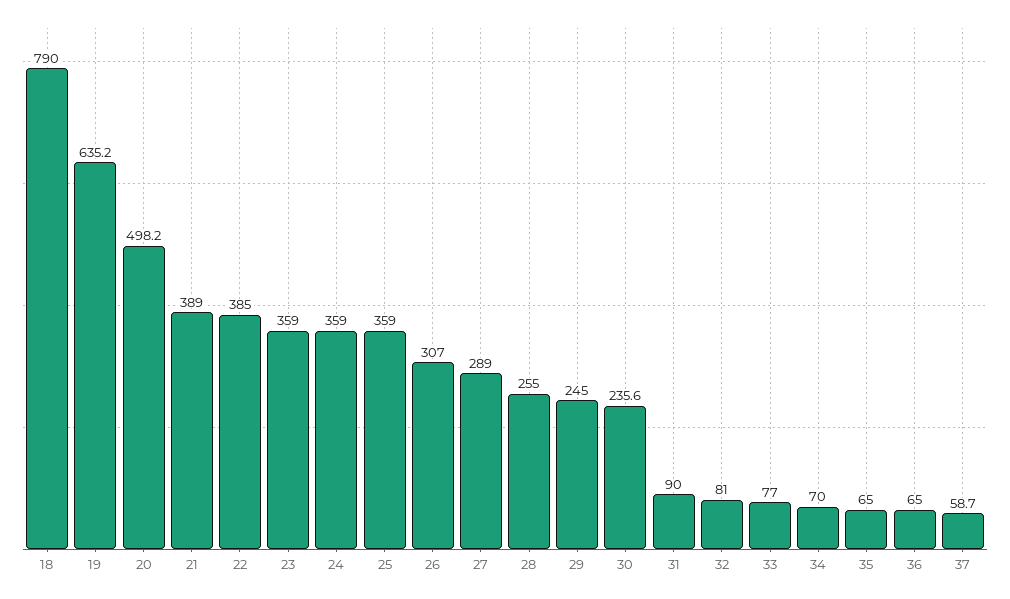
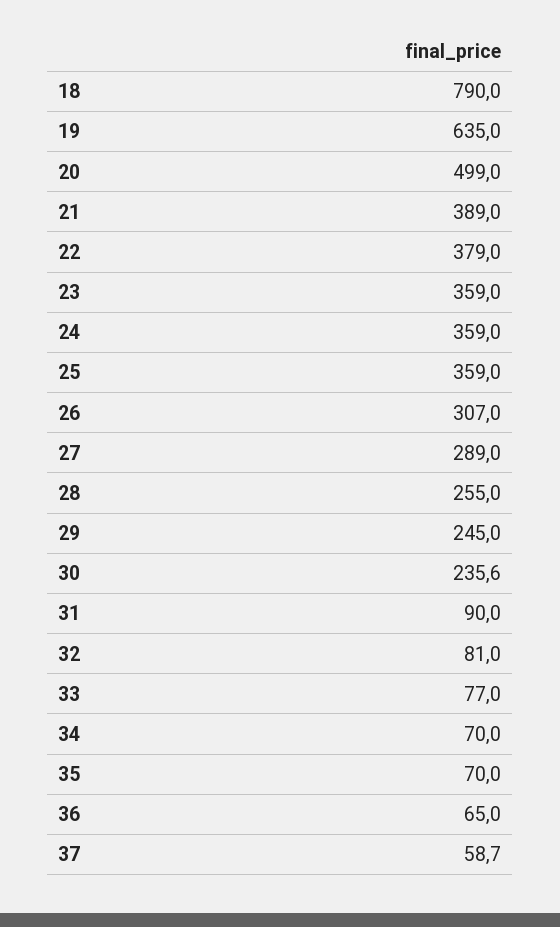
19: 635.2 -> 635
20: 498.2 -> 499
22: 385 -> 379
35: 65 -> 70

